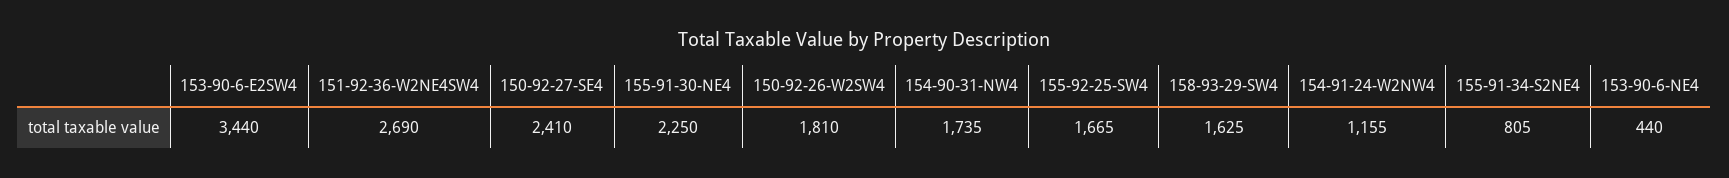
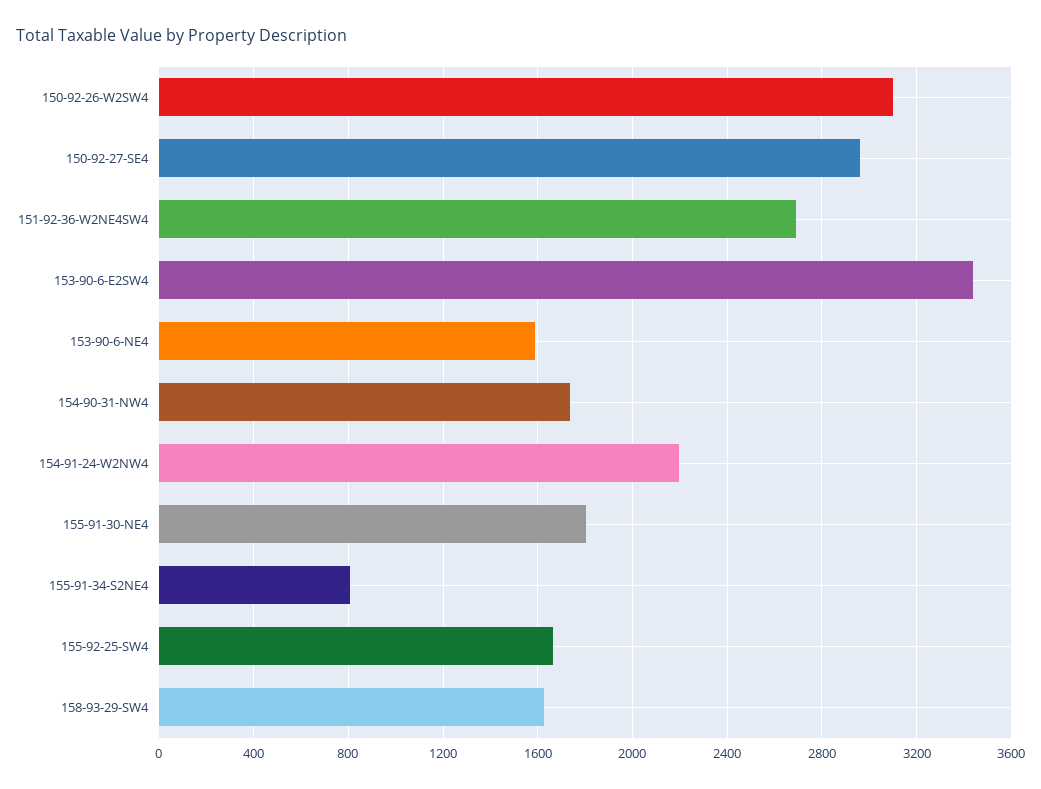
150-92-27-SE4: 2410 -> 2950
155-91-30-NE4: 2250 -> 1800
150-92-26-W2SW4: 1810 -> 3100
154-91-24-W2NW4: 1155 -> 2200
153-90-6-NE4: 440 -> 1600

